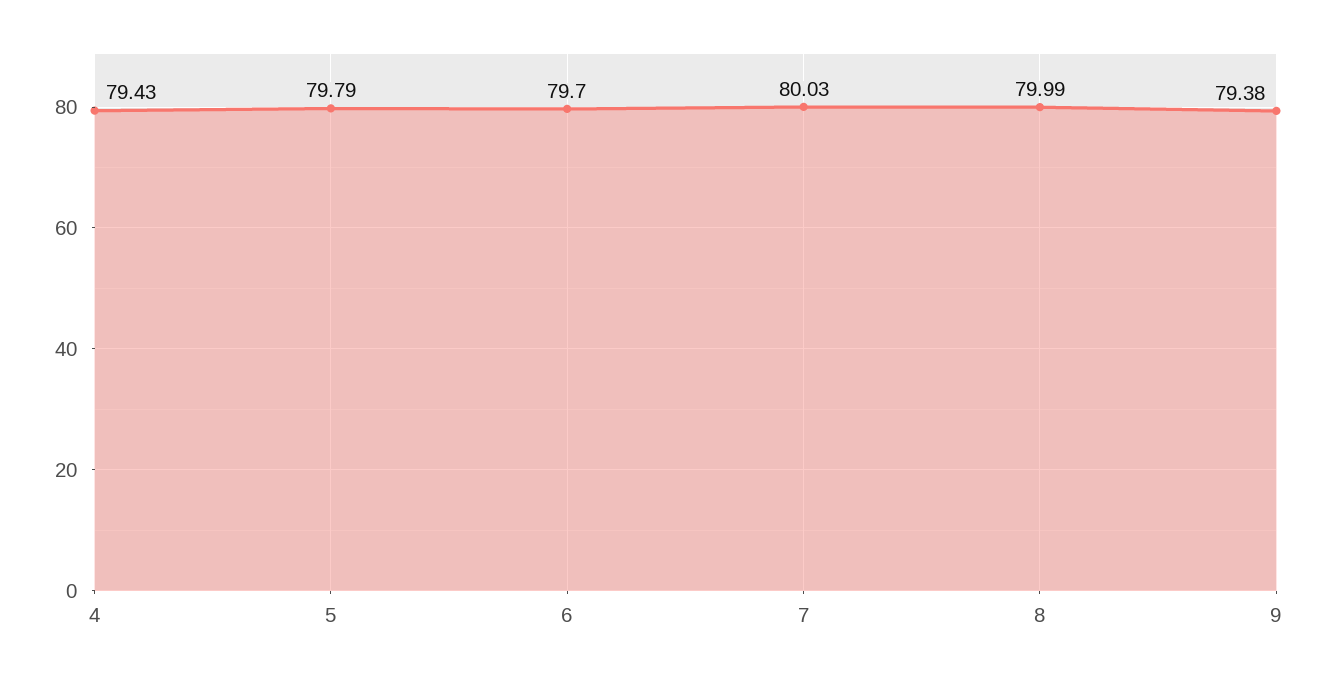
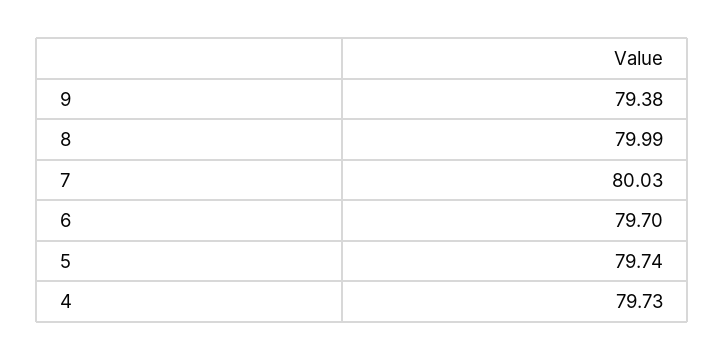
4: 79.43 -> 79.73
5: 79.79 -> 79.74

